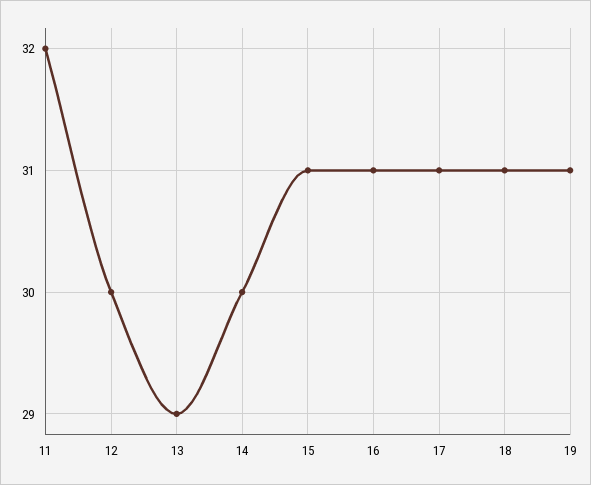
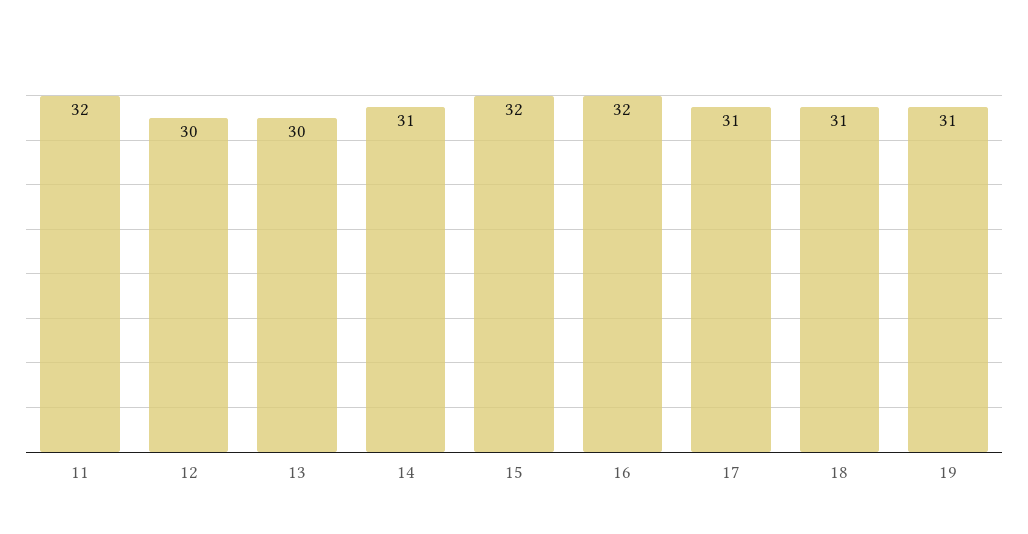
13: 29 -> 30
14: 30 -> 31
15: 31 -> 32
16: 31 -> 32

